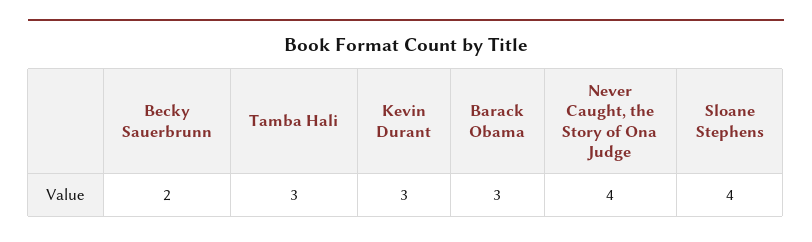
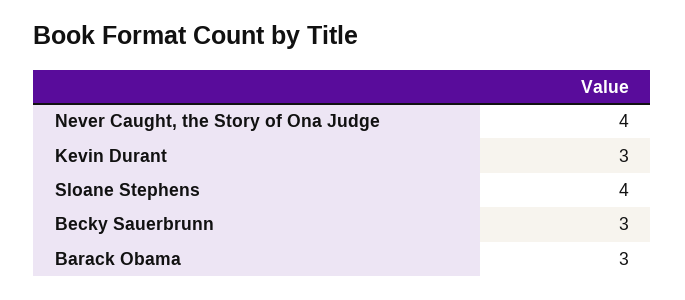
Becky Sauerbrunn: 2 -> 3
Tamba Hali: 3 -> none

